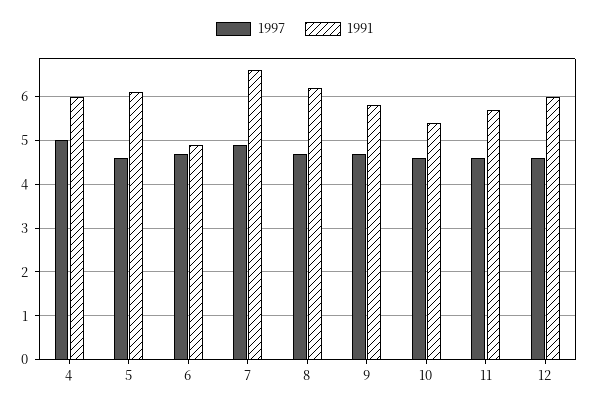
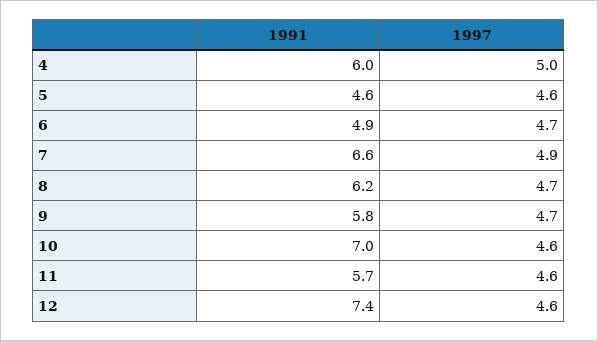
1991, 5: 6 -> 4.6
1991, 10: 5.5 -> 7
1991, 12: 6 -> 7.4

